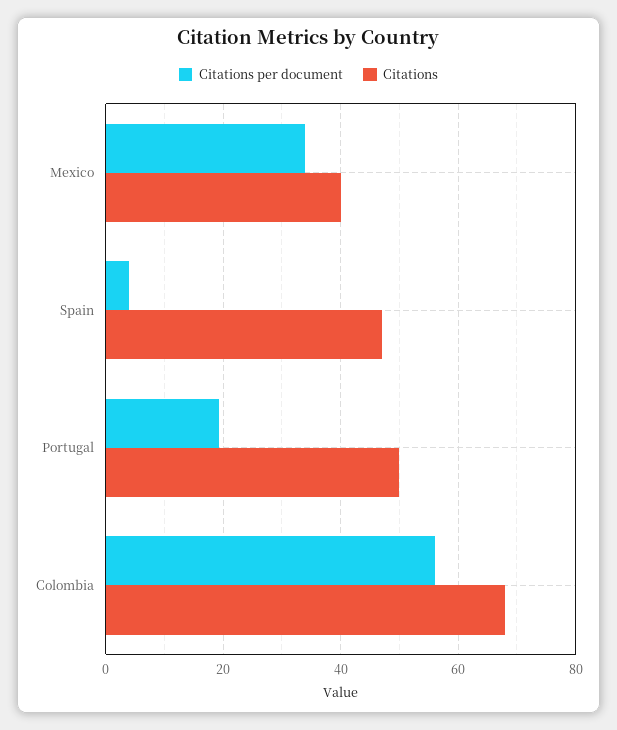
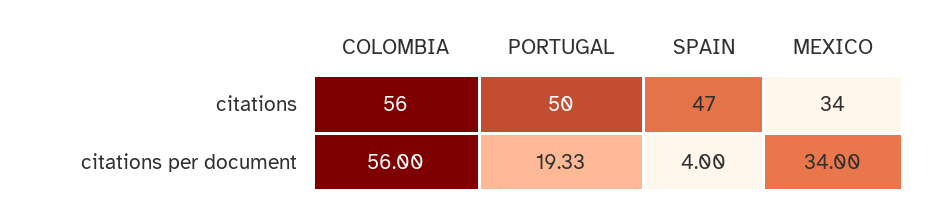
Citations, Mexico: 40 -> 34
Citations, Colombia: 68 -> 56

